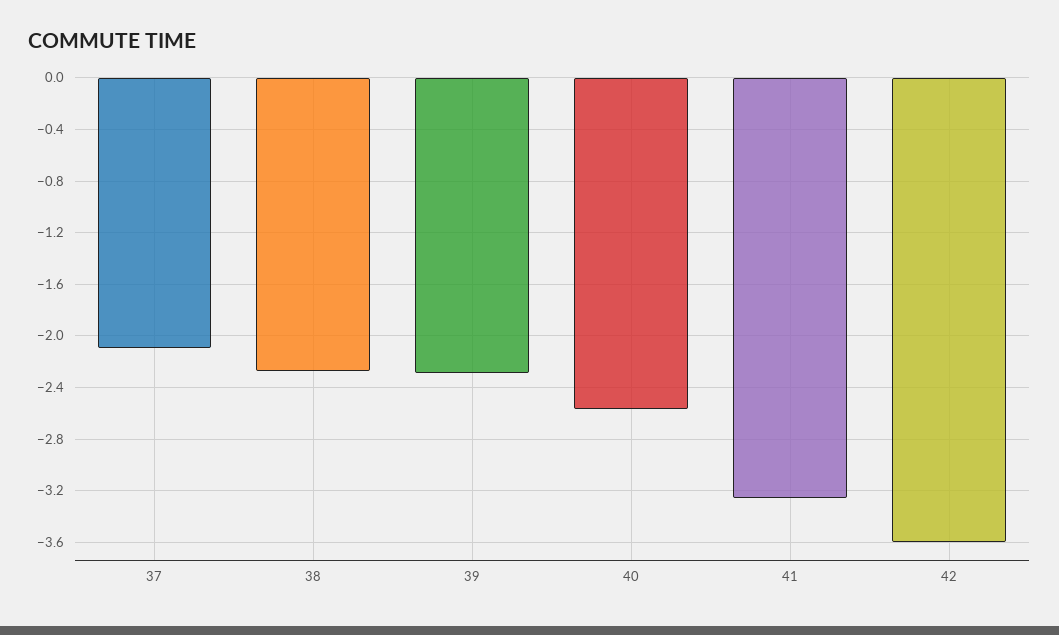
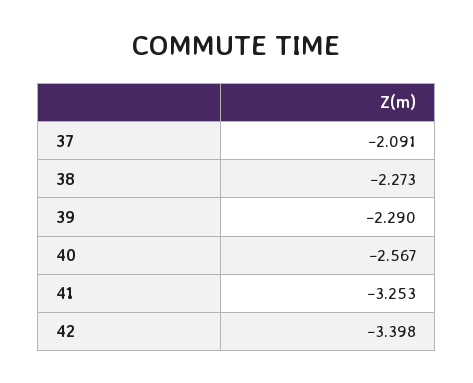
42: -3.6 -> -3.398

